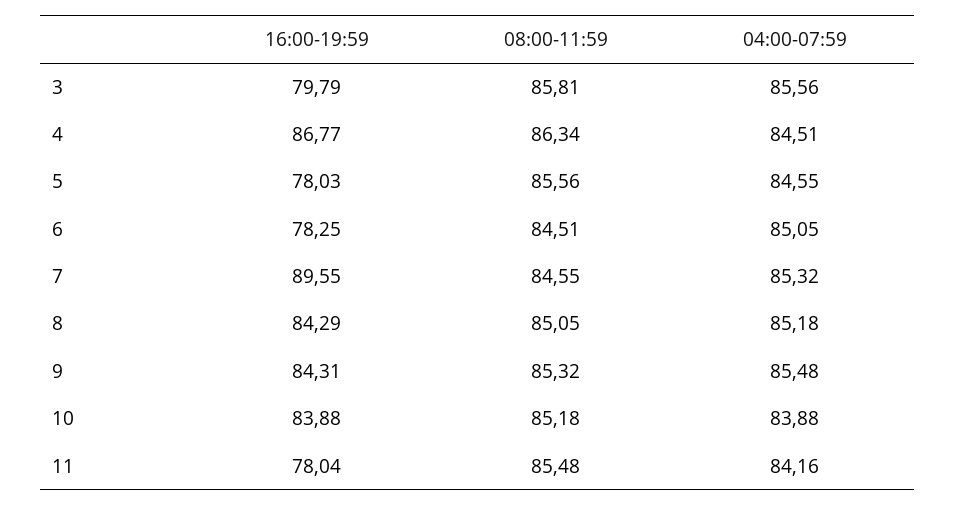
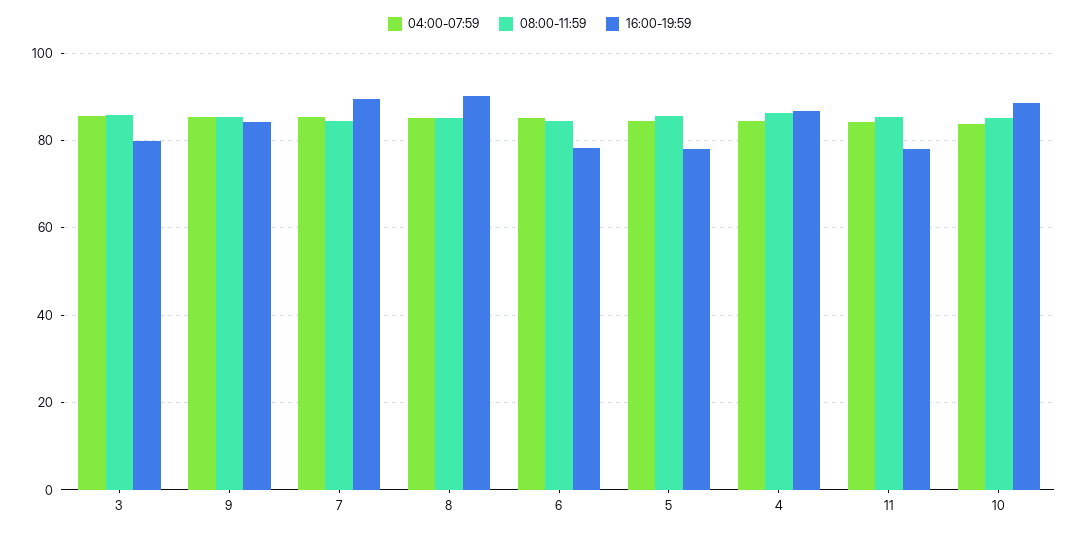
16:00-19:59, 8: 84.29 -> 90
16:00-19:59, 10: 83.88 -> 88

